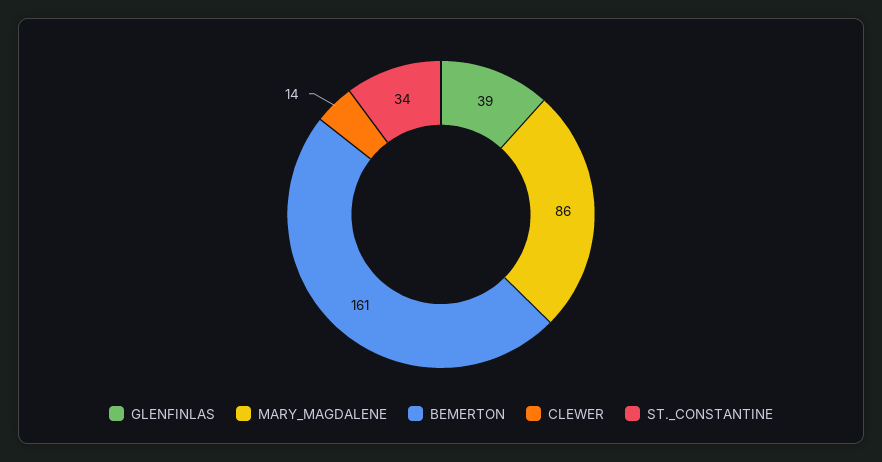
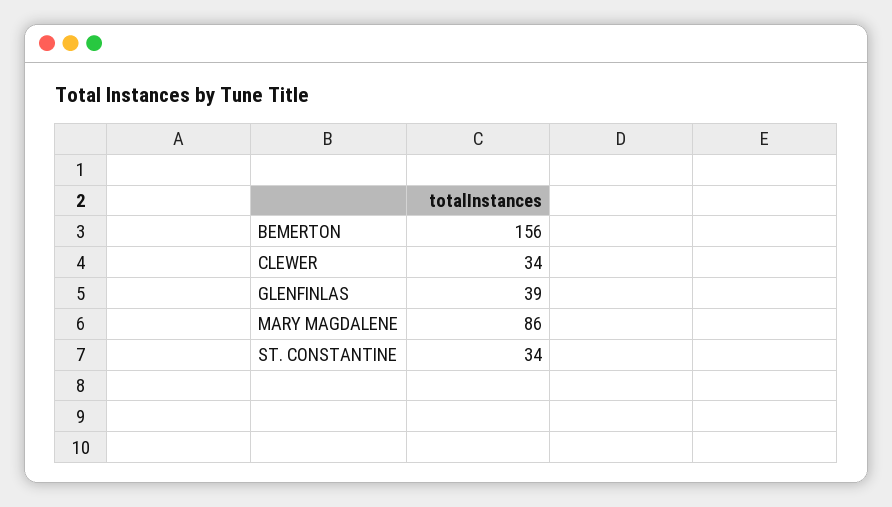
BEMERTON: 161 -> 156
CLEWER: 14 -> 34

